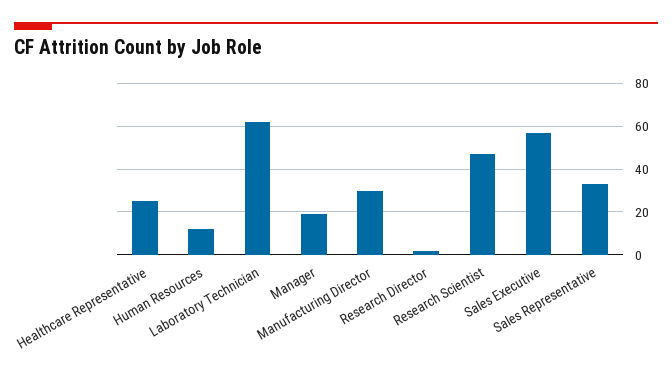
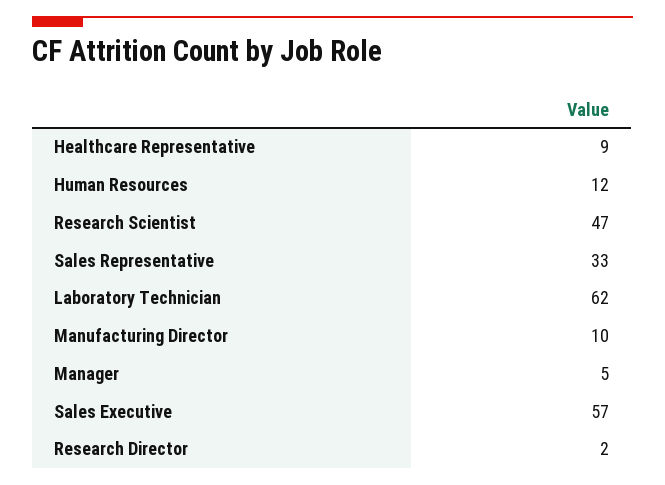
Healthcare Representative: 25 -> 9
Manager: 20 -> 5
Manufacturing Director: 30 -> 10

